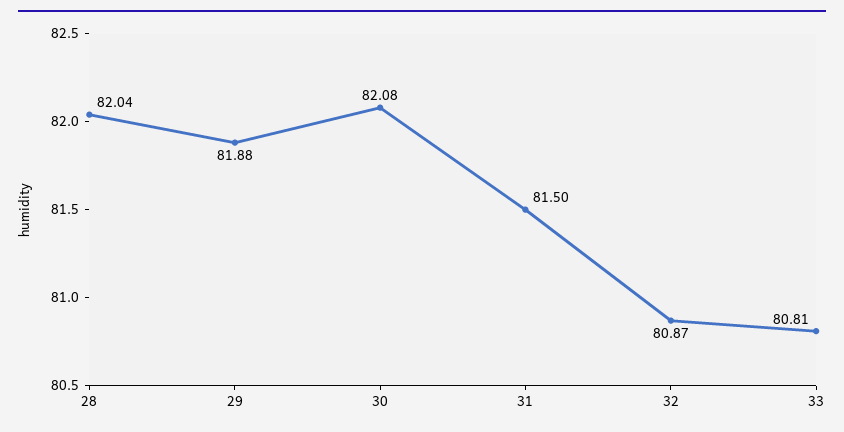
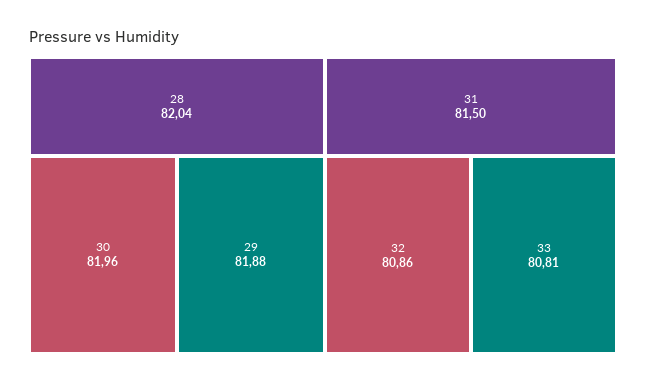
30: 82.08 -> 81.96
32: 80.87 -> 80.86

